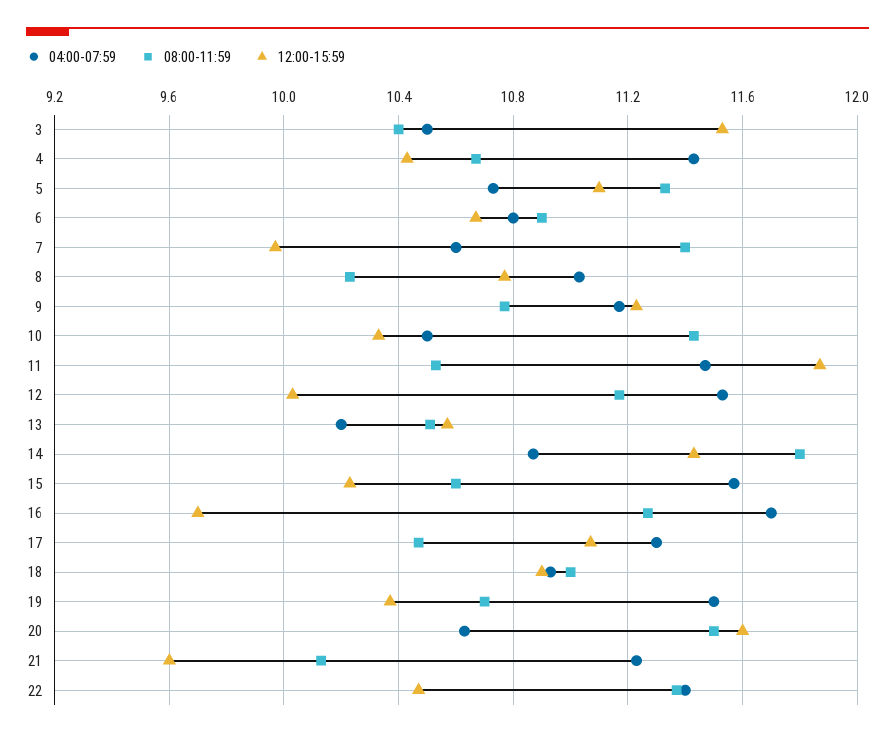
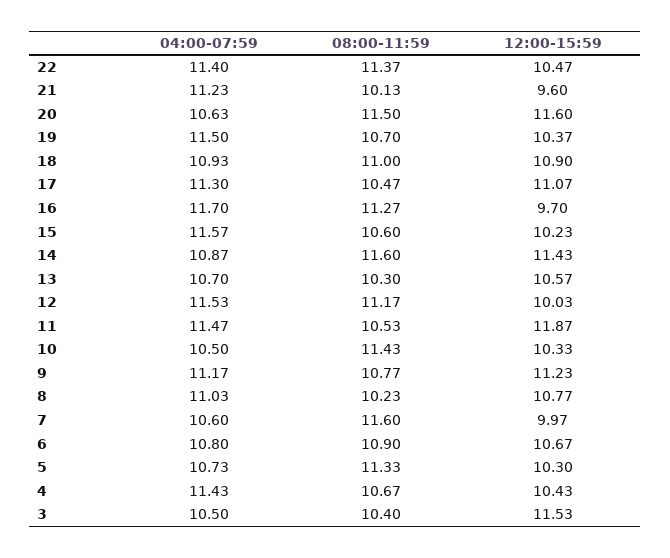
12:00-15:59, 5: 11.1 -> 10.3
08:00-11:59, 7: 11.4 -> 11.6
04:00-07:59, 13: 10.2 -> 10.7
08:00-11:59, 13: 10.5 -> 10.3
08:00-11:59, 14: 11.8 -> 11.6

